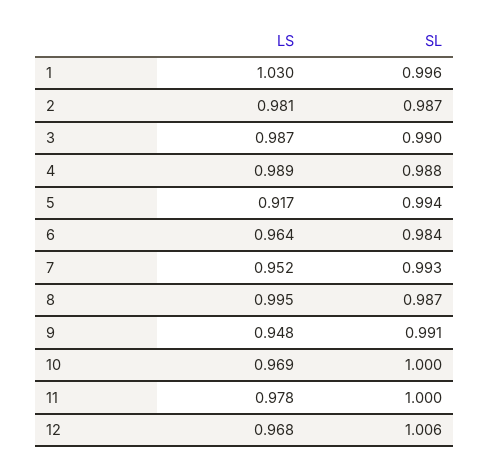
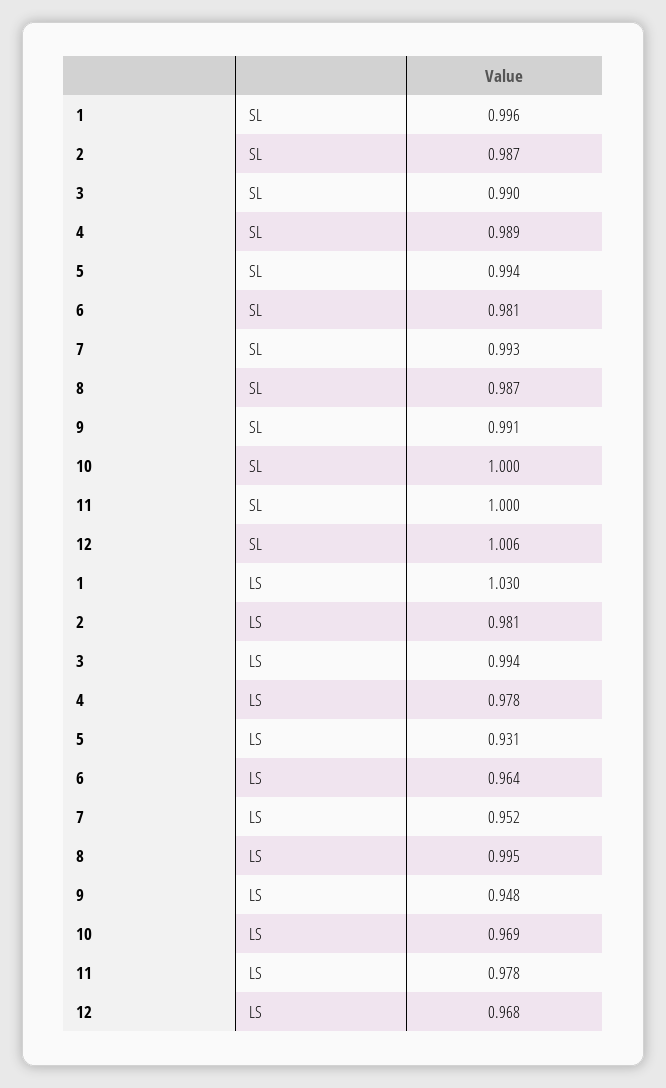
LS, 3: 0.987 -> 0.994
LS, 4: 0.989 -> 0.978
SL, 4: 0.988 -> 0.989
LS, 5: 0.917 -> 0.931
SL, 6: 0.984 -> 0.981

